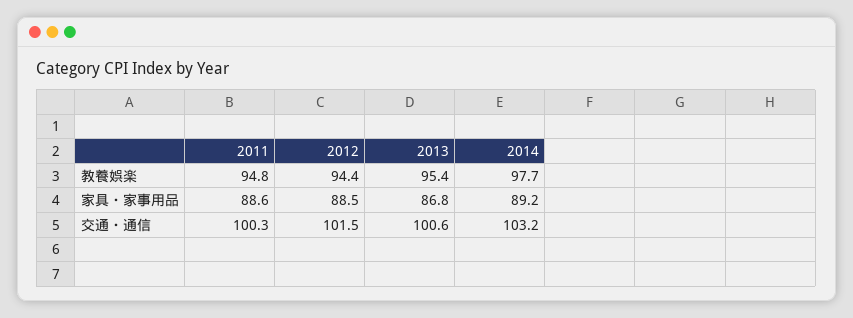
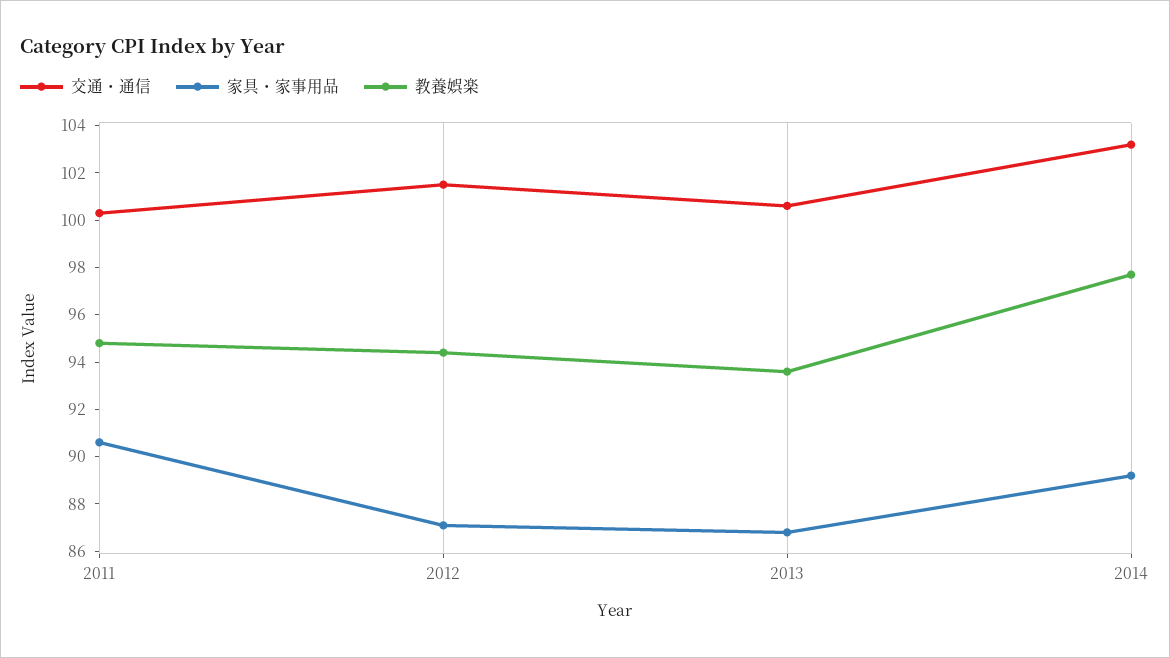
教養娯楽, 2013: 95.4 -> 93.5
家具・家事用品, 2011: 88.6 -> 90.5
家具・家事用品, 2012: 88.5 -> 87

